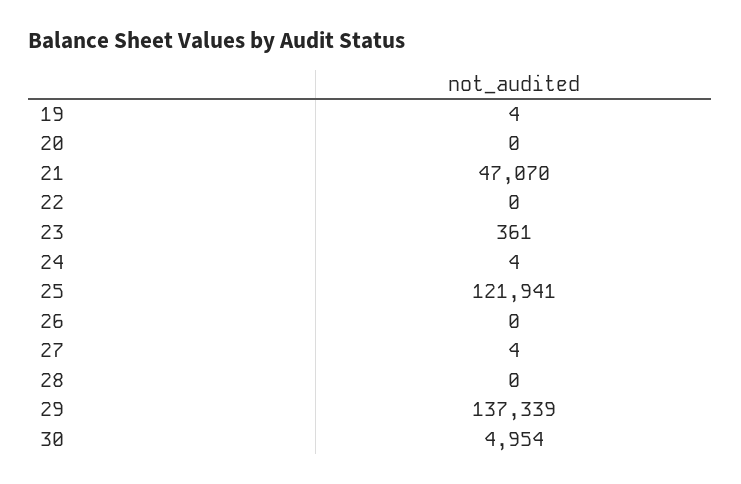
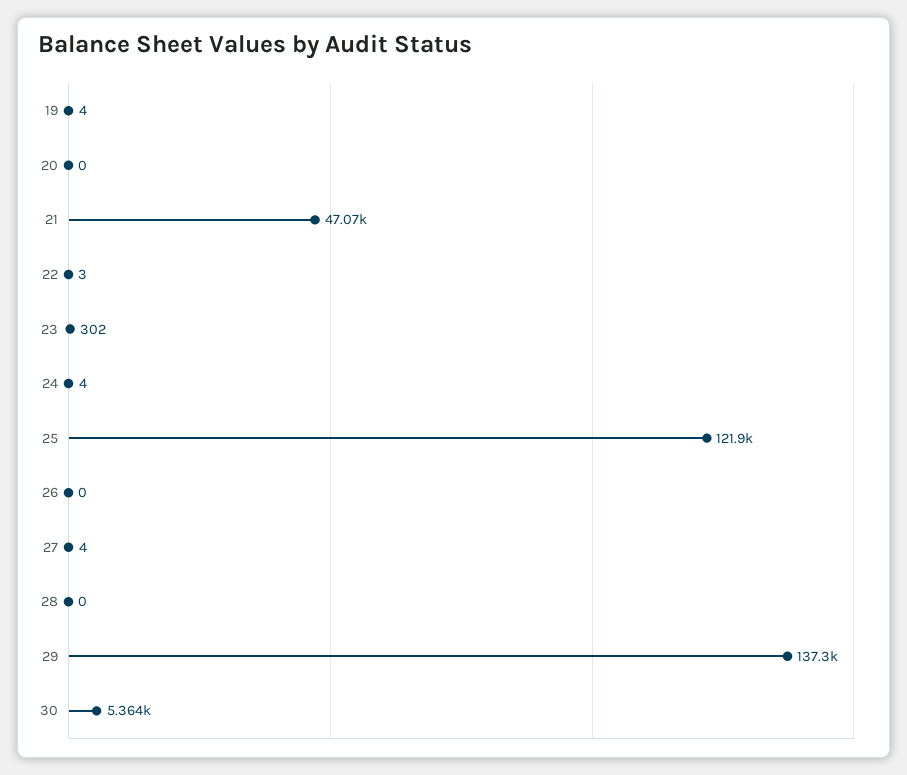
22: 0 -> 3
23: 361 -> 302
30: 4954 -> 5364

